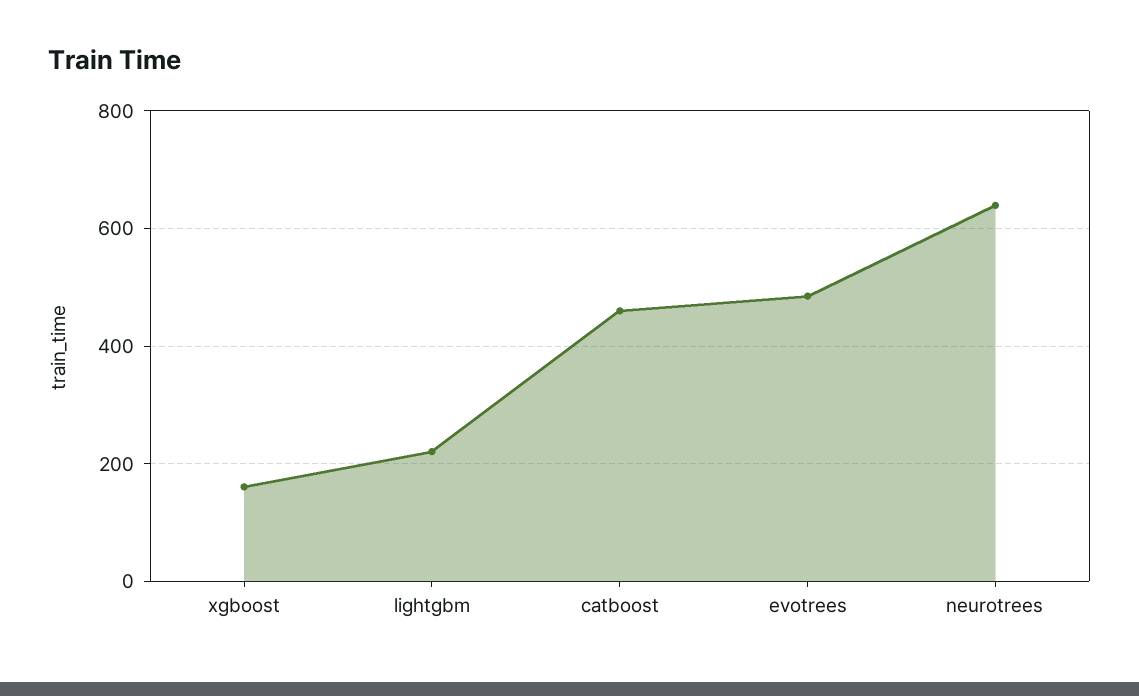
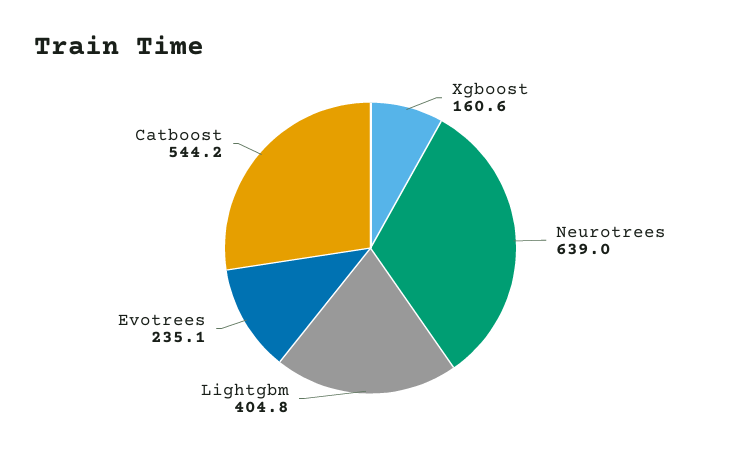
lightgbm: 220 -> 404.8
catboost: 460 -> 544.2
evotrees: 480 -> 235.1

